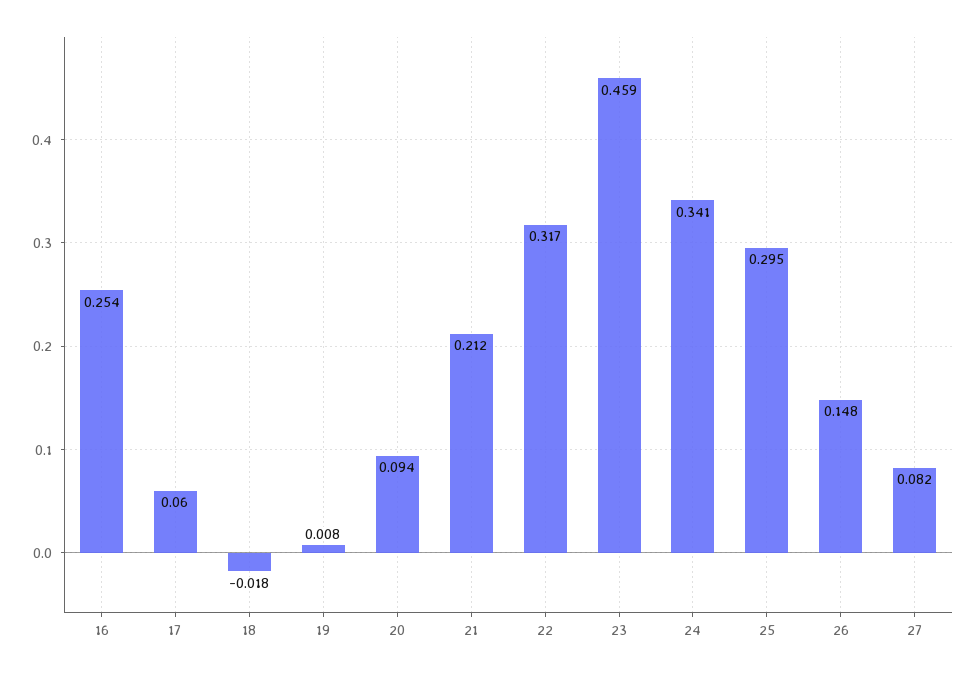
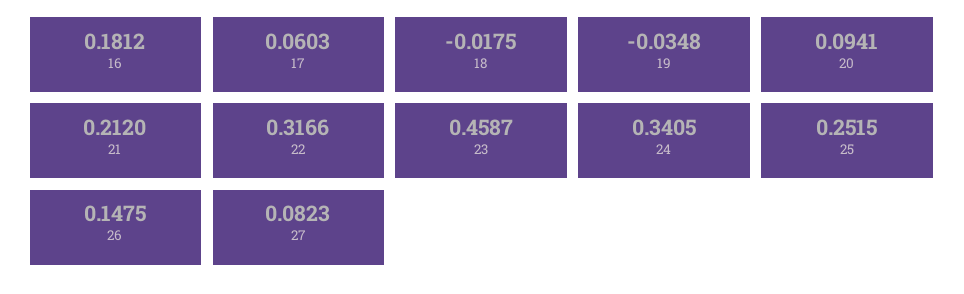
16: 0.254 -> 0.1812
19: 0.008 -> -0.0348
25: 0.295 -> 0.2515

